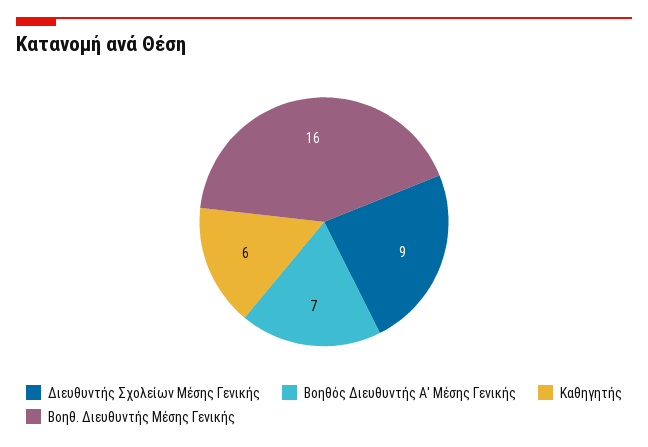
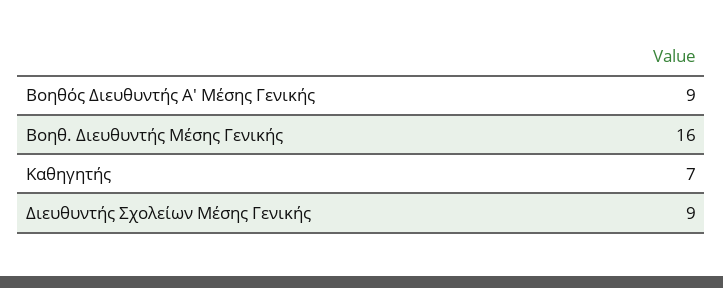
Βοηθός Διευθυντής Α' Μέσης Γενικής: 7 -> 9
Καθηγητής: 6 -> 7

